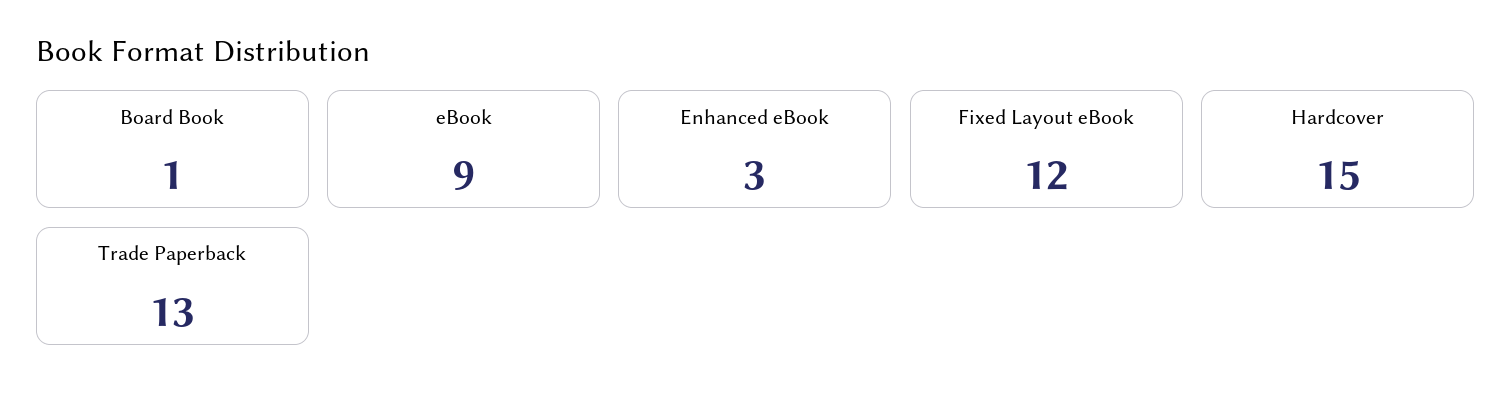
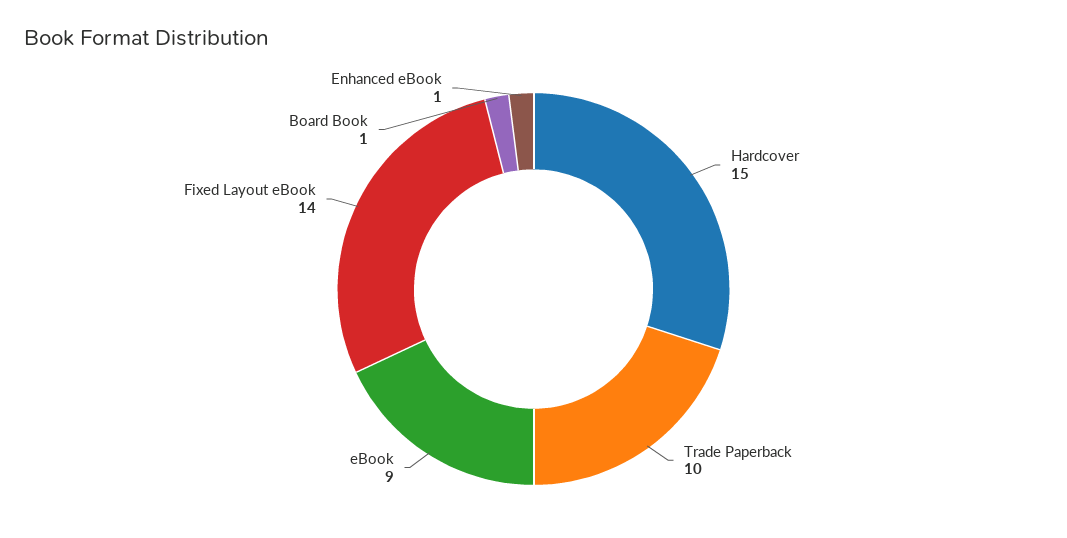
Enhanced eBook: 3 -> 1
Fixed Layout eBook: 12 -> 14
Trade Paperback: 13 -> 10

